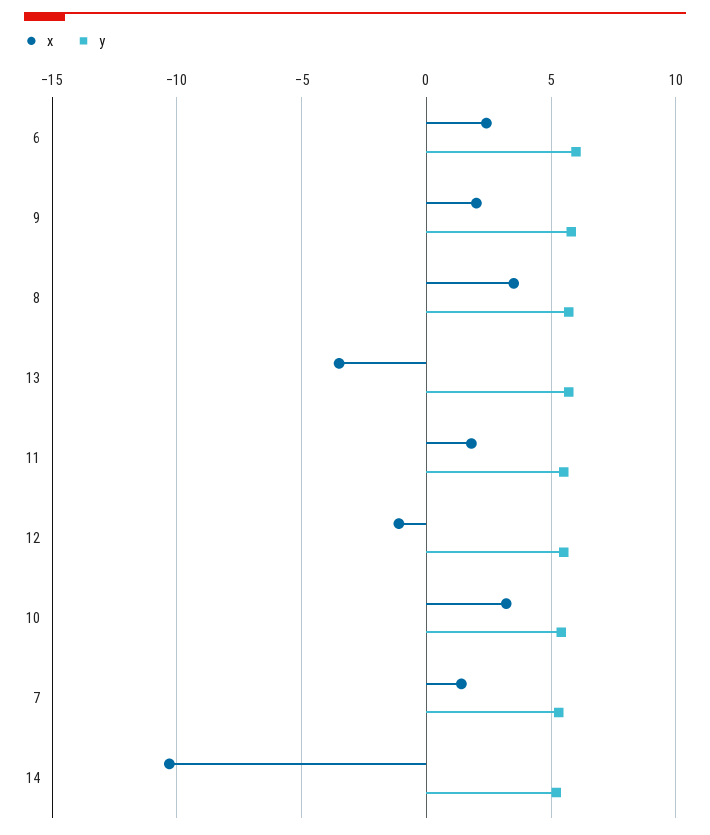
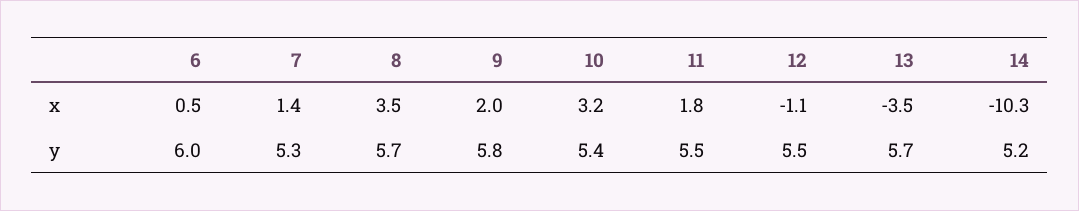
x, 6: 2.5 -> 0.5

